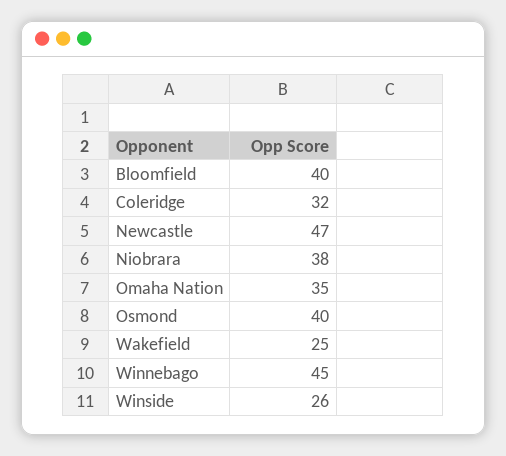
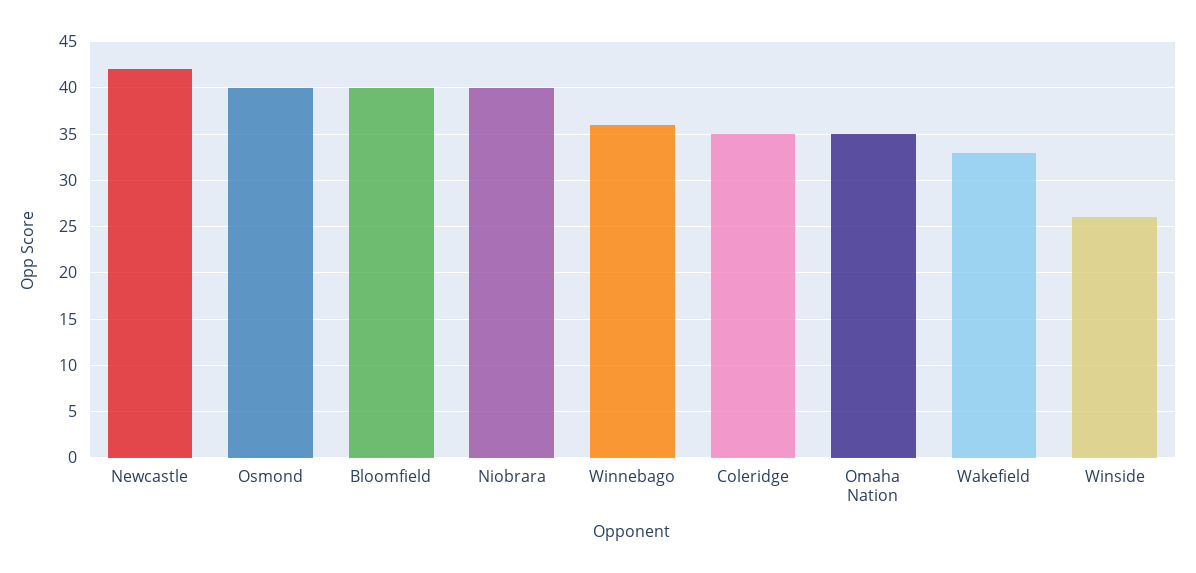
Coleridge: 32 -> 35
Newcastle: 47 -> 42
Niobrara: 38 -> 40
Wakefield: 25 -> 33
Winnebago: 45 -> 36

